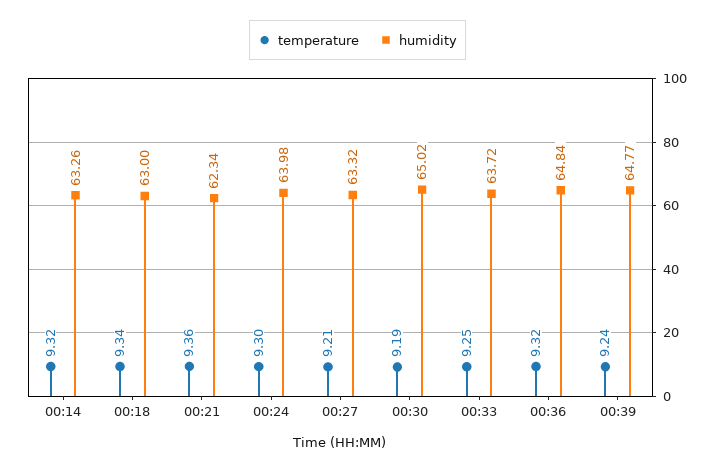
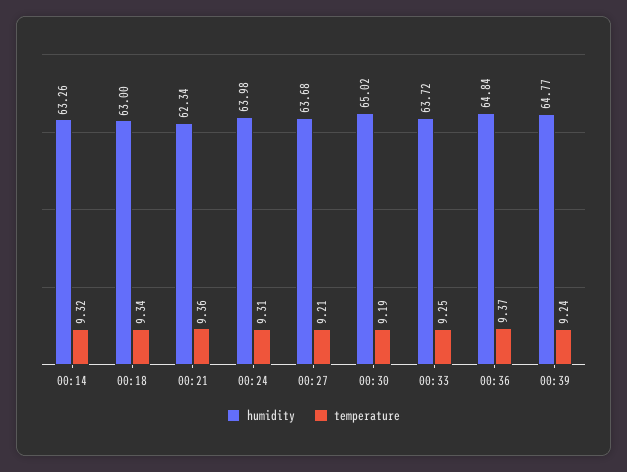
temperature, 00:24: 9.3 -> 9.31
humidity, 00:27: 63.32 -> 63.68
temperature, 00:36: 9.32 -> 9.37

